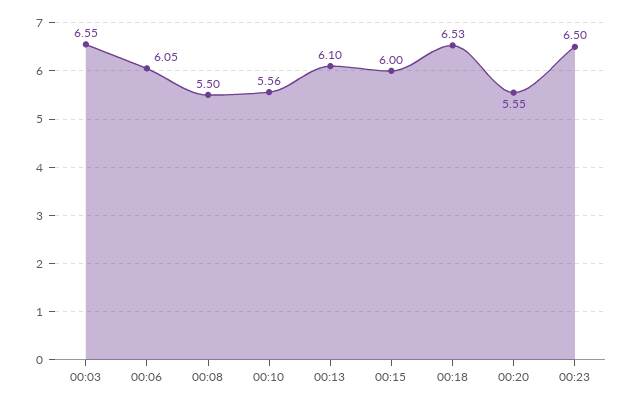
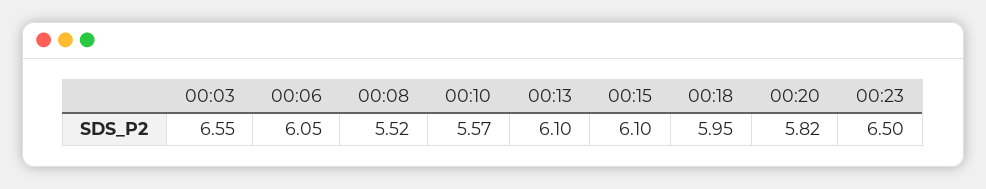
00:08: 5.5 -> 5.52
00:10: 5.56 -> 5.57
00:15: 6 -> 6.1
00:18: 6.53 -> 5.95
00:20: 5.55 -> 5.82

